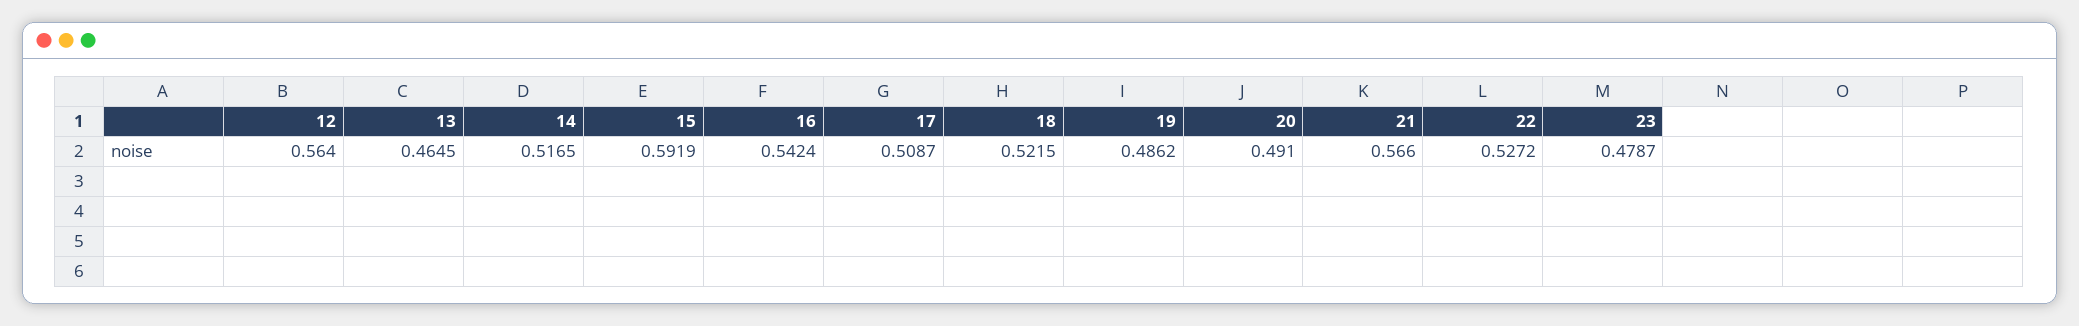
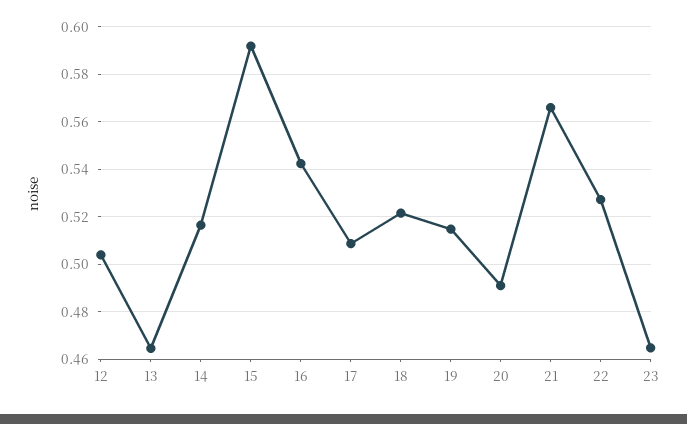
12: 0.564 -> 0.505
19: 0.4862 -> 0.515
23: 0.4787 -> 0.465

